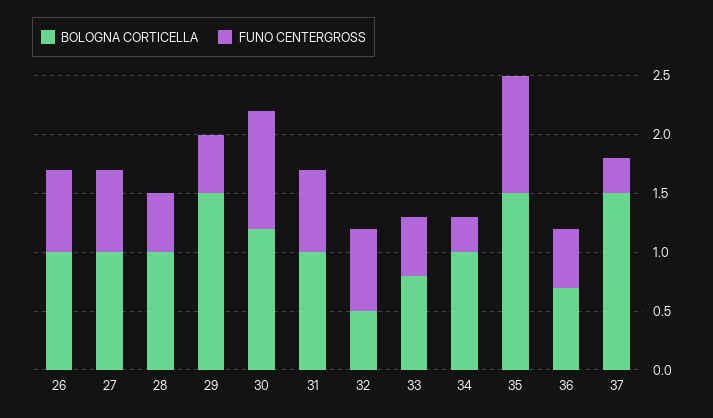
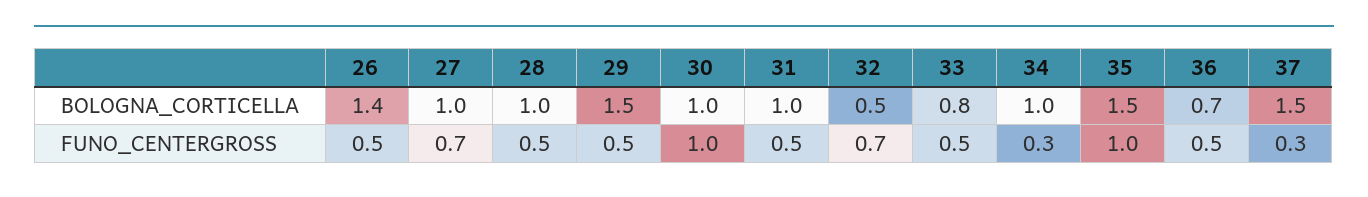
BOLOGNA CORTICELLA, 26: 1 -> 1.4
FUNO CENTERGROSS, 26: 0.7 -> 0.5
BOLOGNA CORTICELLA, 30: 1.2 -> 1
FUNO CENTERGROSS, 31: 0.7 -> 0.5

